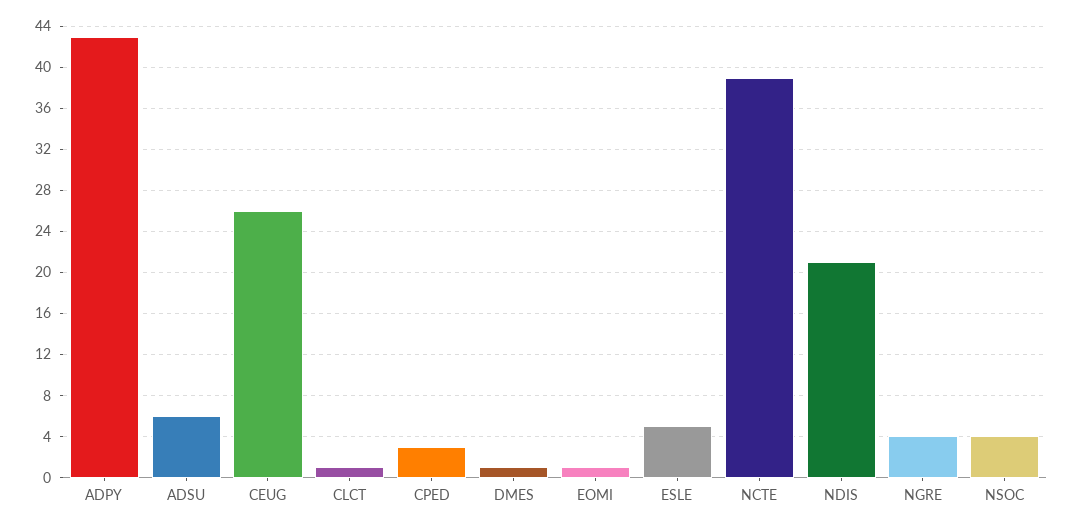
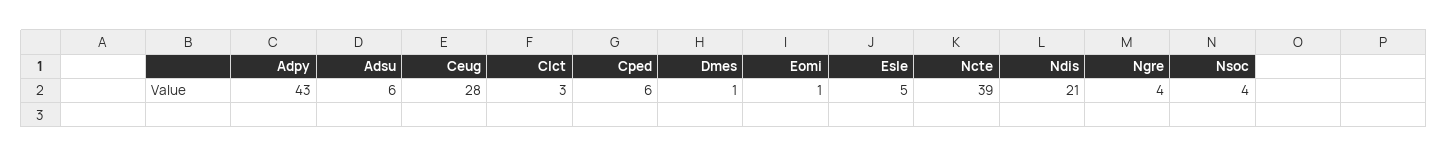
CEUG: 26 -> 28
CLCT: 1 -> 3
CPED: 3 -> 6

